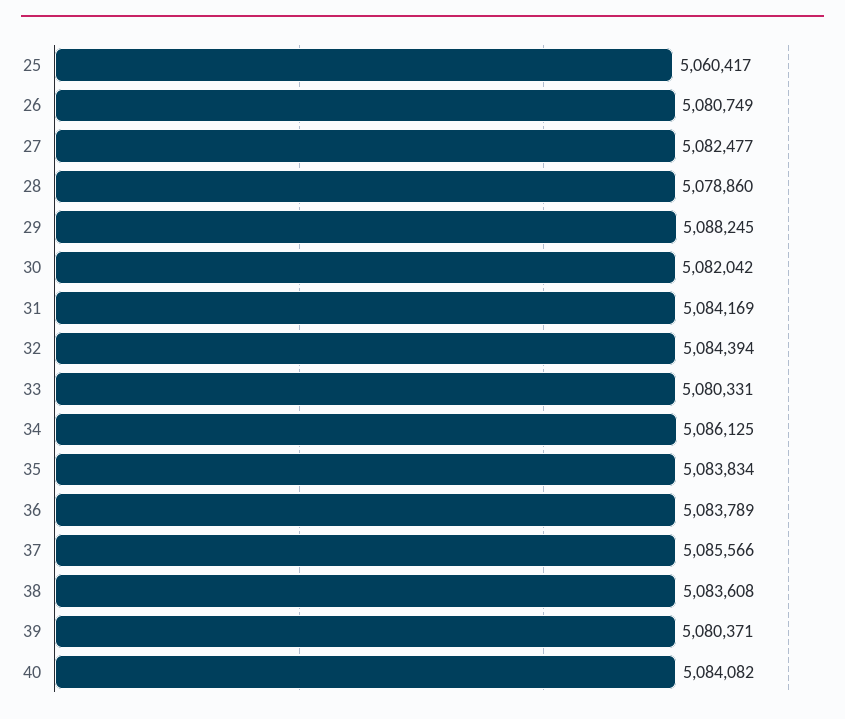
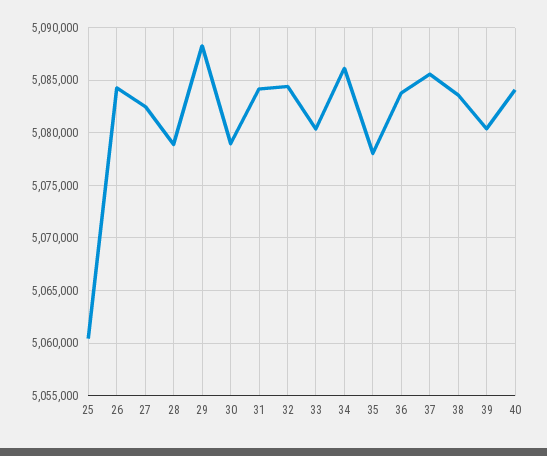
26: 5080749 -> 5084000
30: 5082042 -> 5079000
35: 5083834 -> 5078000

